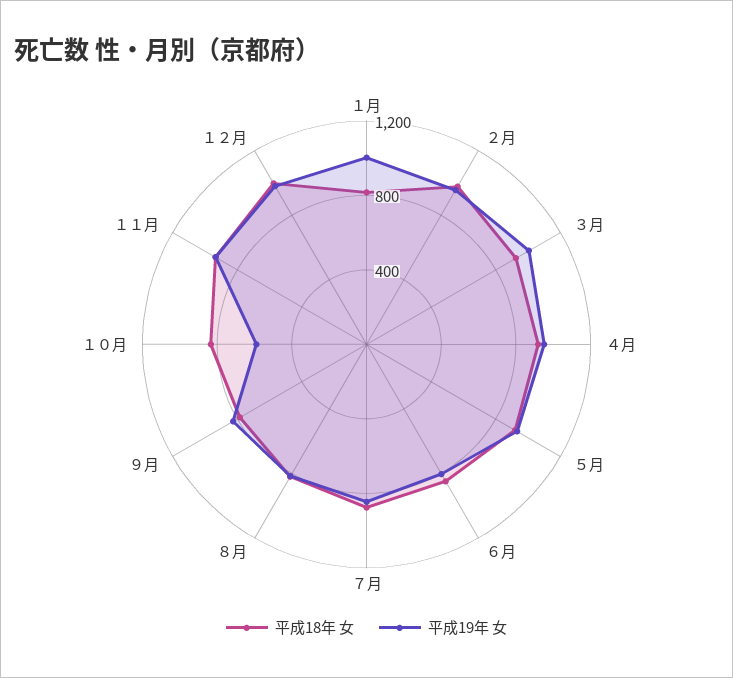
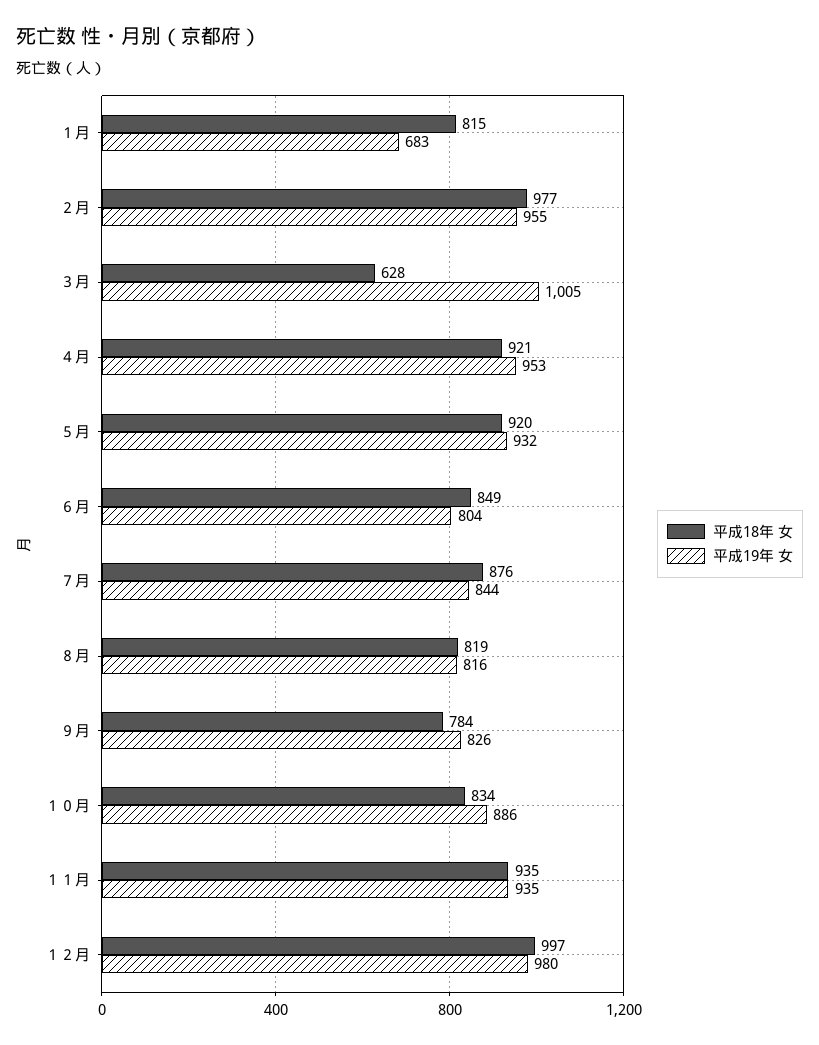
平成19年 女, １月: 1000 -> 683
平成18年 女, ３月: 900 -> 628
平成19年 女, １０月: 600 -> 886

